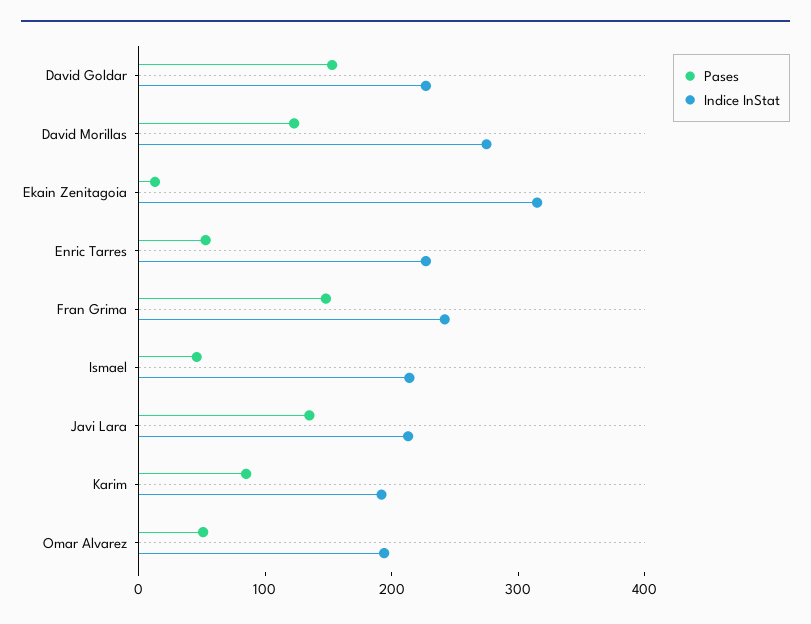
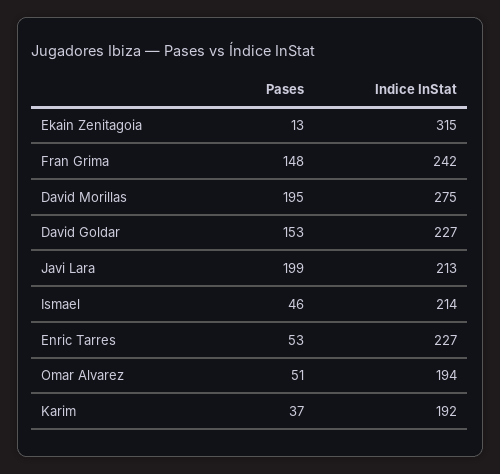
Pases, David Morillas: 120 -> 195
Pases, Javi Lara: 140 -> 199
Pases, Karim: 80 -> 37

